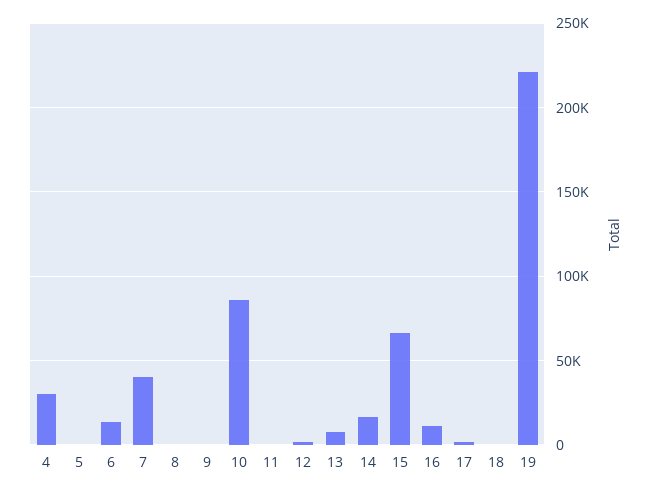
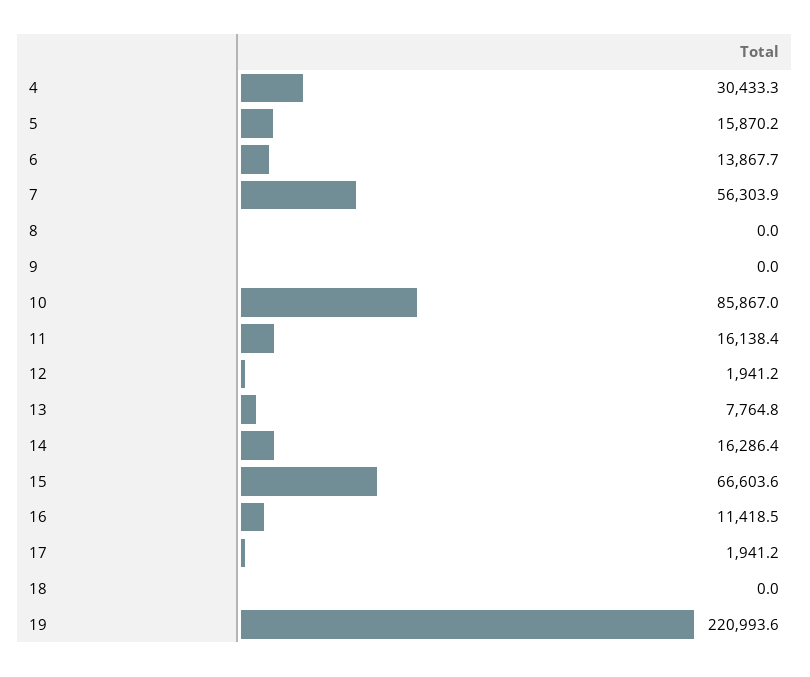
5: 0 -> 15870.2
7: 40000 -> 56303.9
11: 0 -> 16138.4

